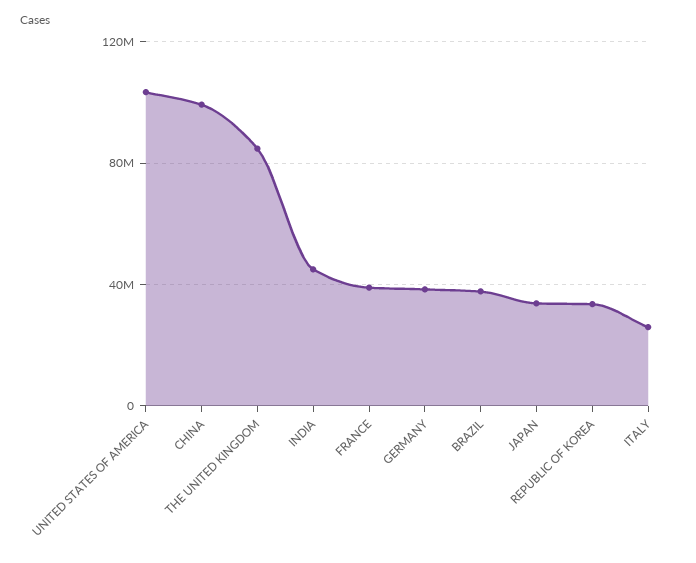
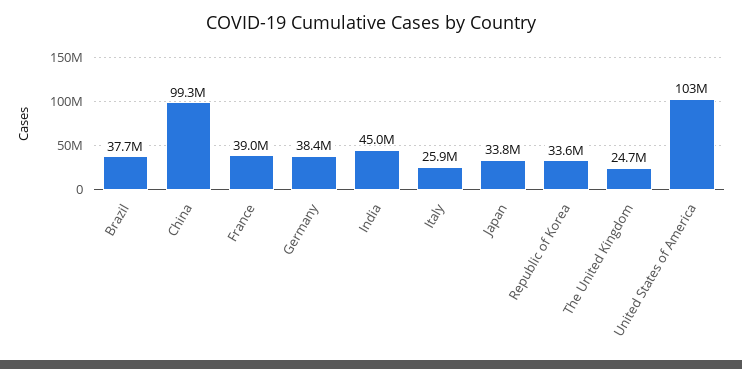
THE UNITED KINGDOM: 85000000 -> 24700000

